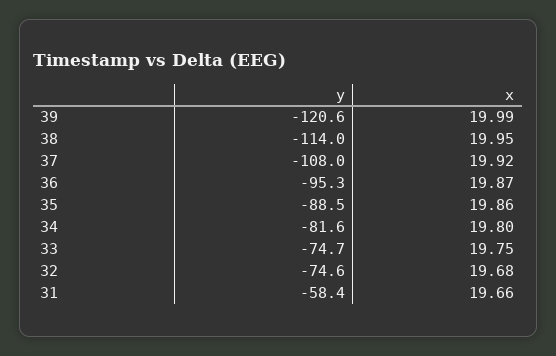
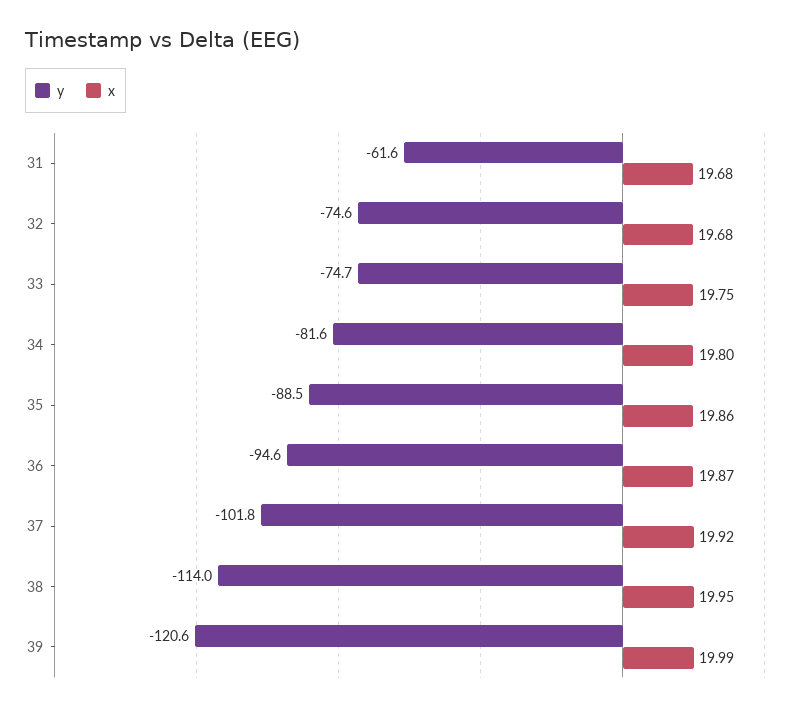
y, 37: -108 -> -101.8
y, 36: -95.3 -> -94.6
y, 31: -58.4 -> -61.6
x, 31: 19.66 -> 19.68

